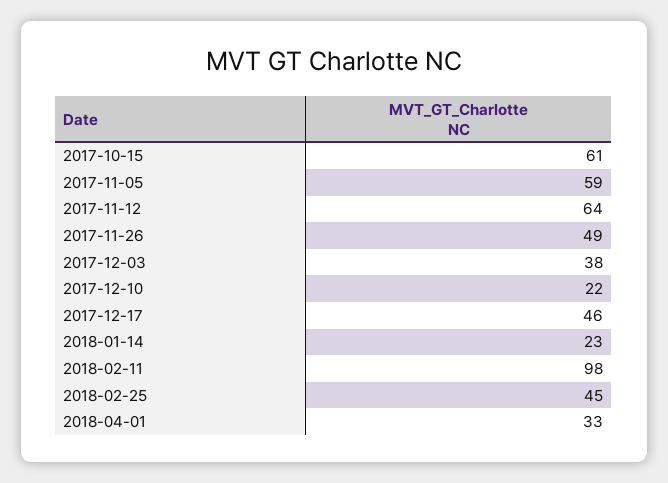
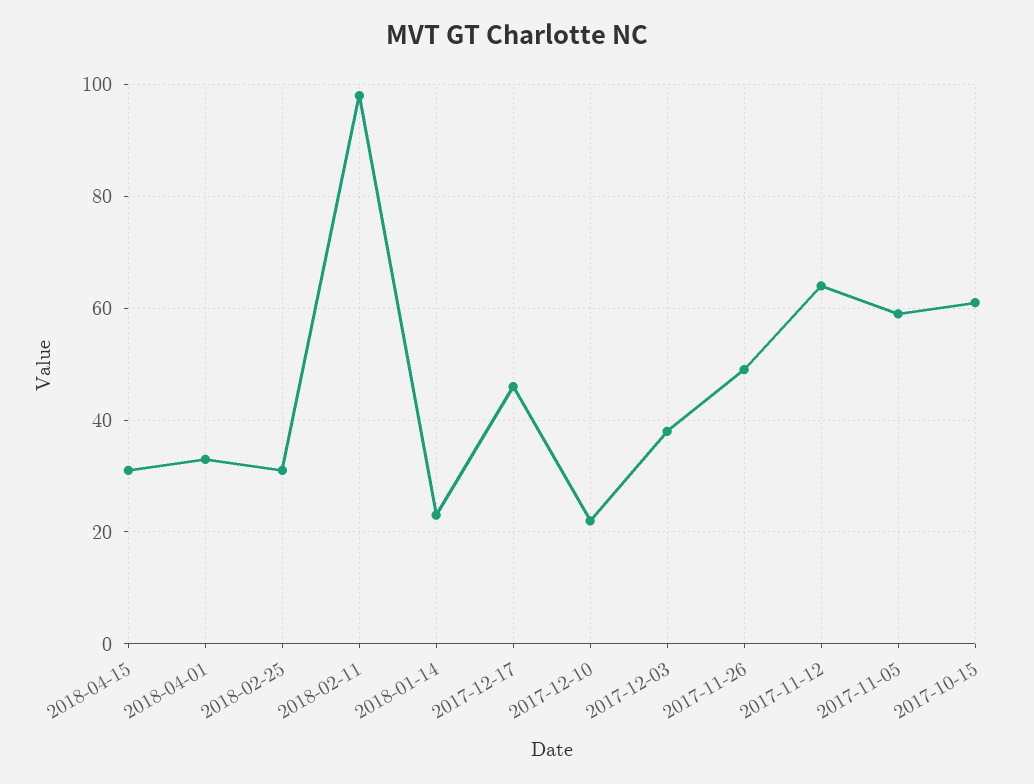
2018-02-25: 45 -> 30
2018-04-15: none -> 30

